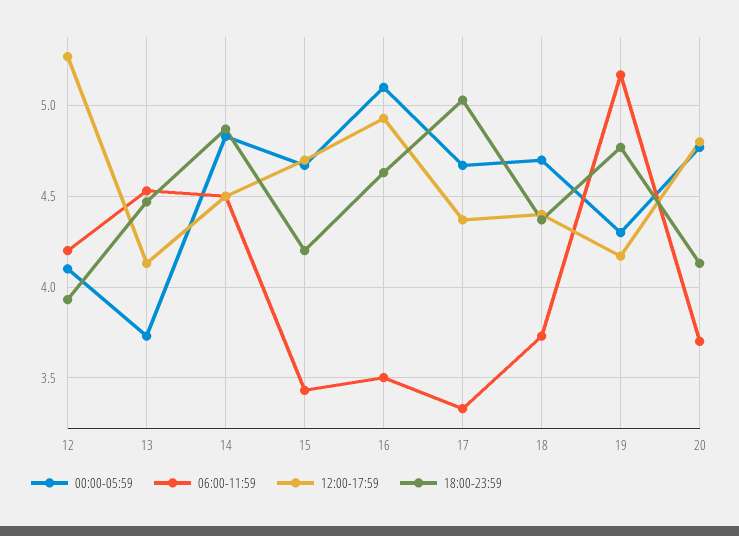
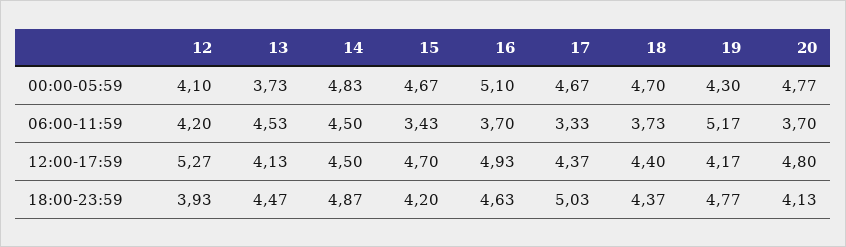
06:00-11:59, 16: 3.5 -> 3.7

